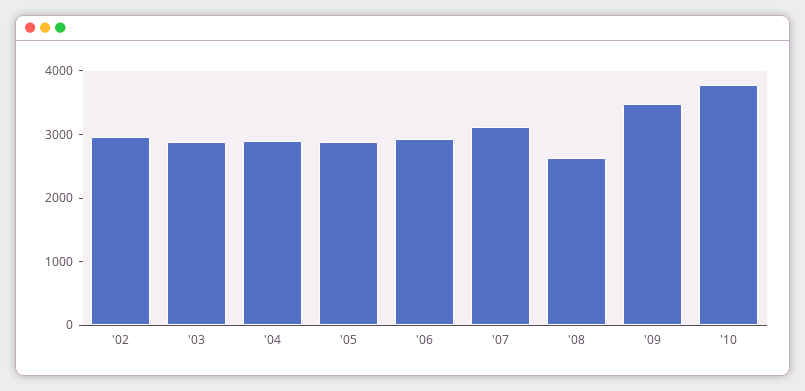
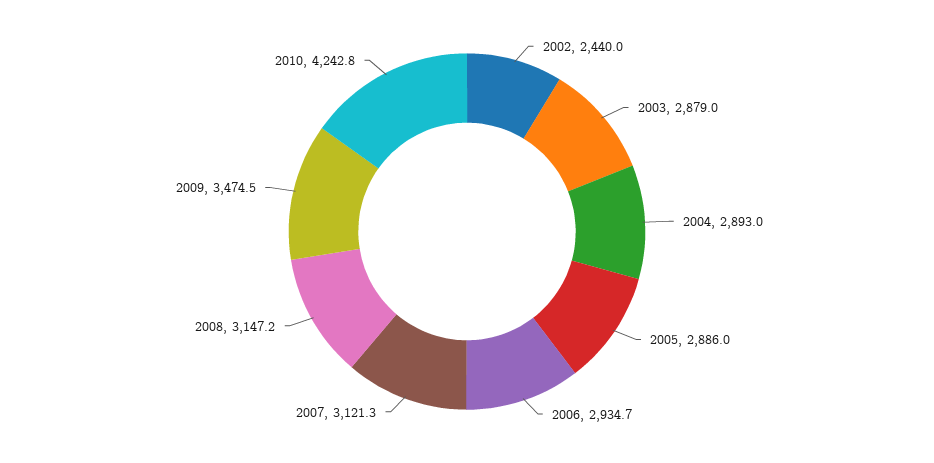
'02: 3000 -> 2440
'08: 2600 -> 3147.2
'10: 3800 -> 4242.8

